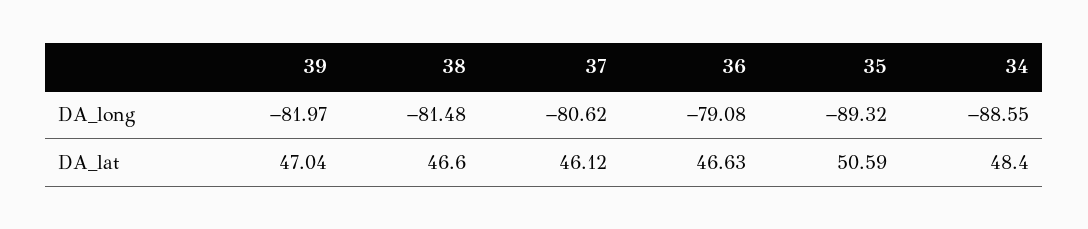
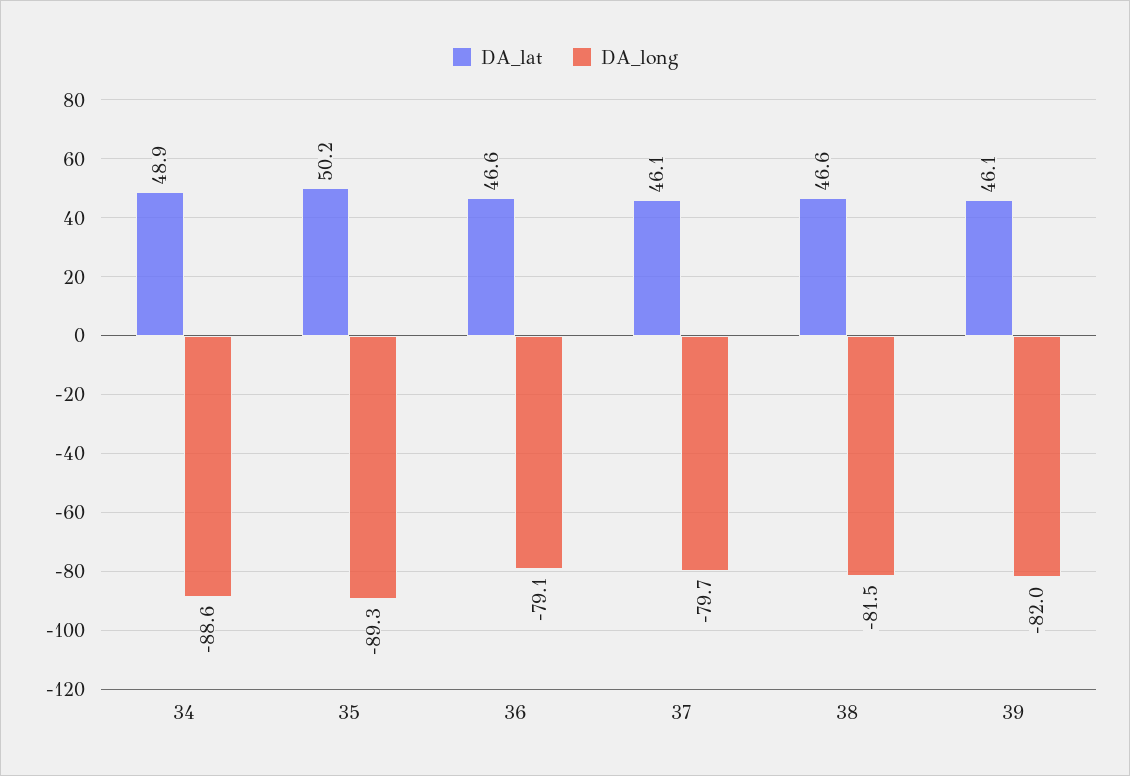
DA_long, 37: -80.62 -> -79.7
DA_lat, 39: 47.04 -> 46.1
DA_lat, 35: 50.59 -> 50.2
DA_lat, 34: 48.4 -> 48.9

